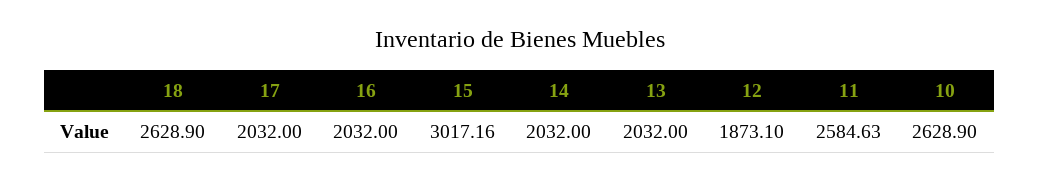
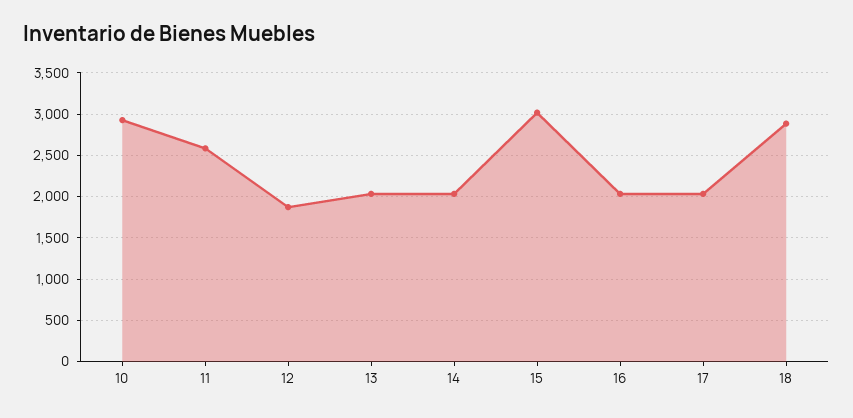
18: 2628.9 -> 2900
10: 2628.9 -> 2900

